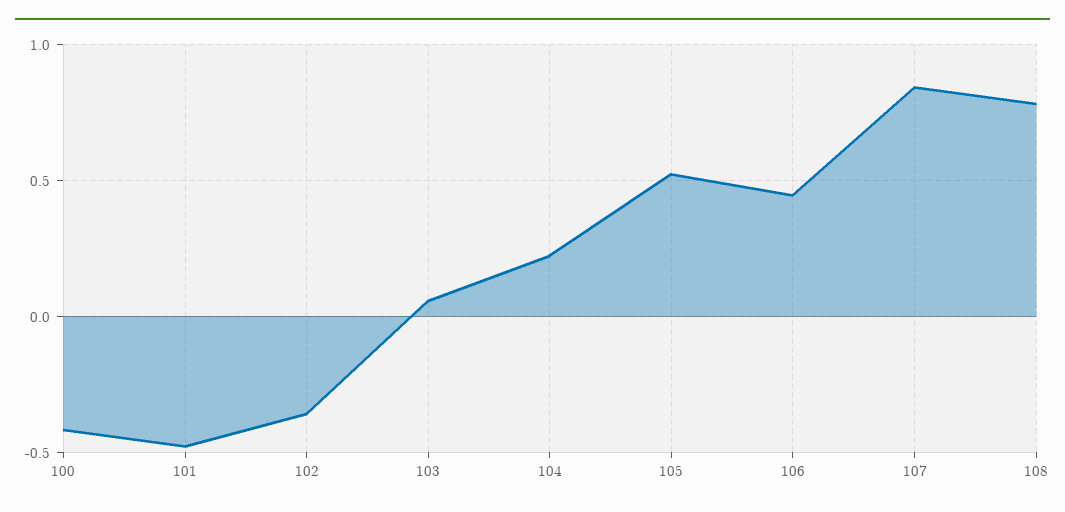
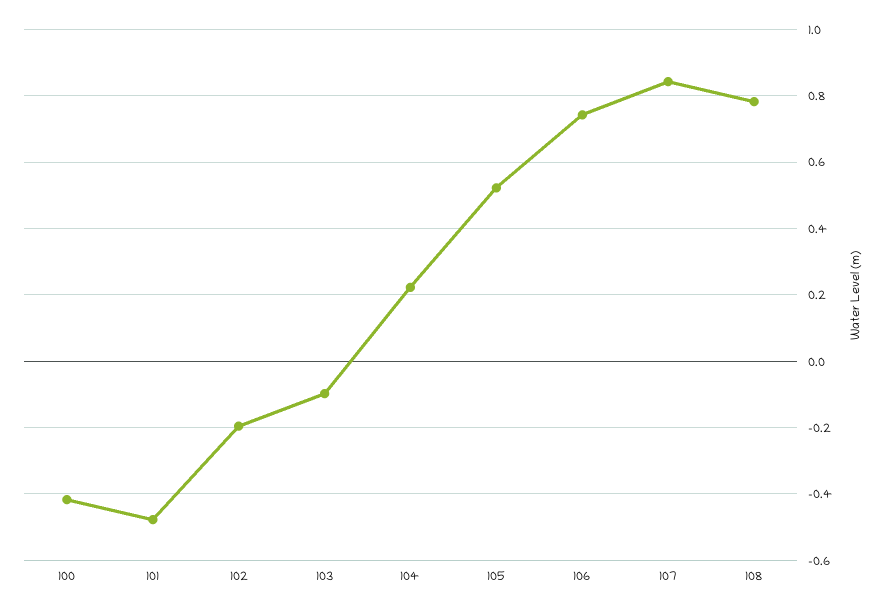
102: -0.35 -> -0.2
103: 0.05 -> -0.1
106: 0.45 -> 0.74

